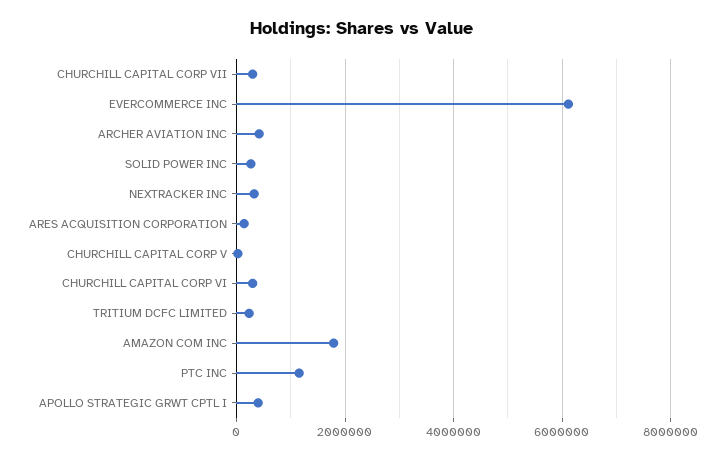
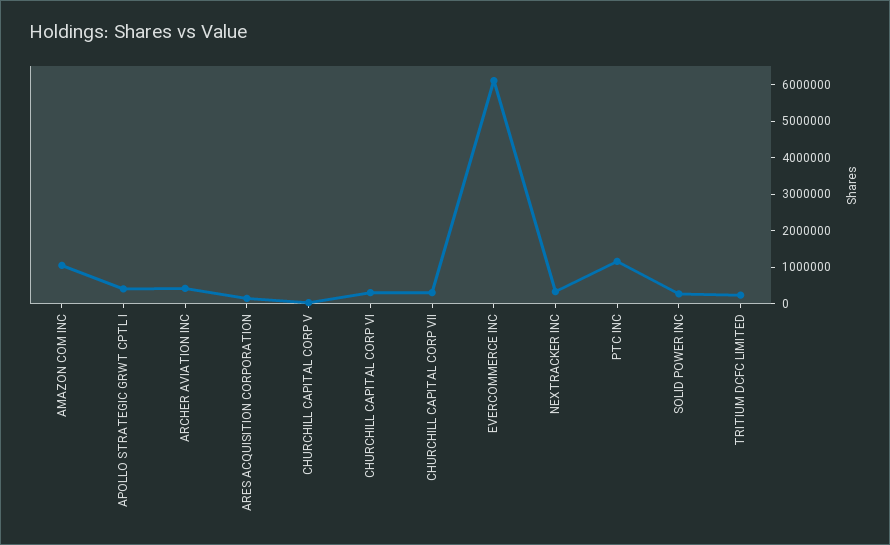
AMAZON COM INC: 1800000 -> 1000000

